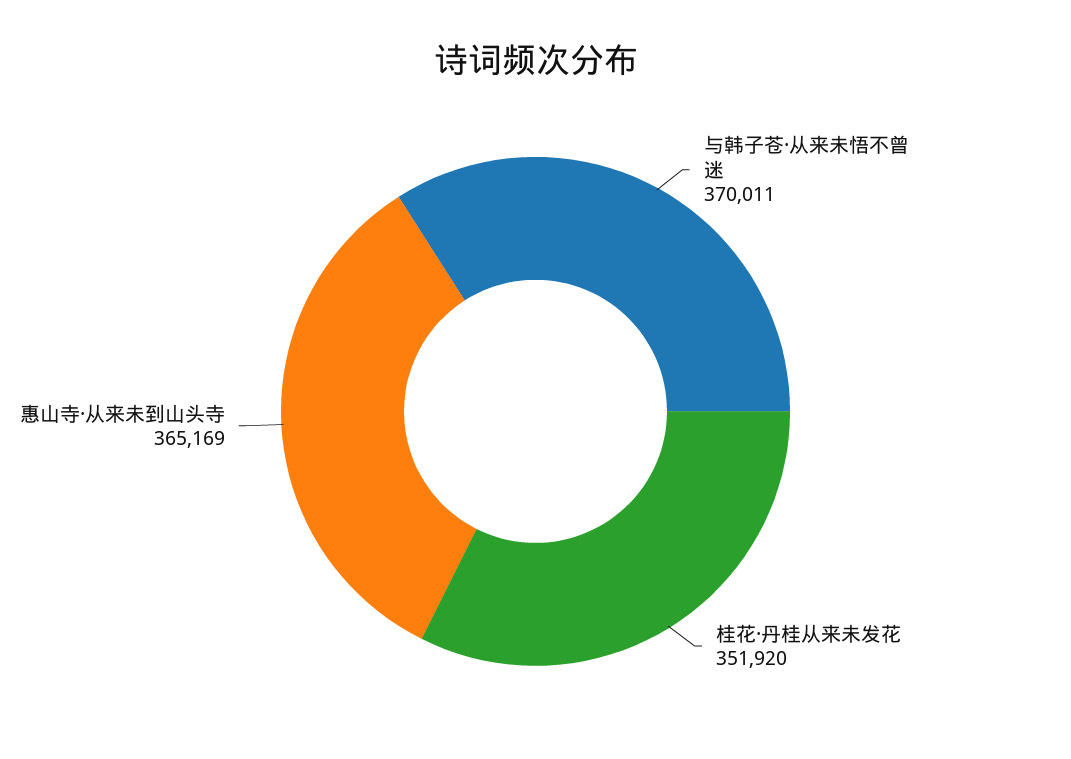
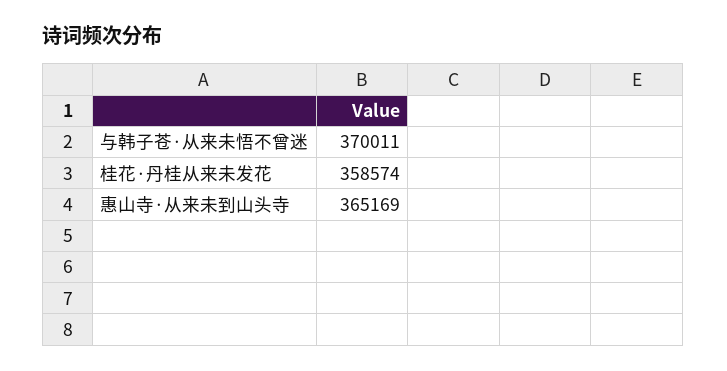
桂花·丹桂从来未发花: 351920 -> 358574

